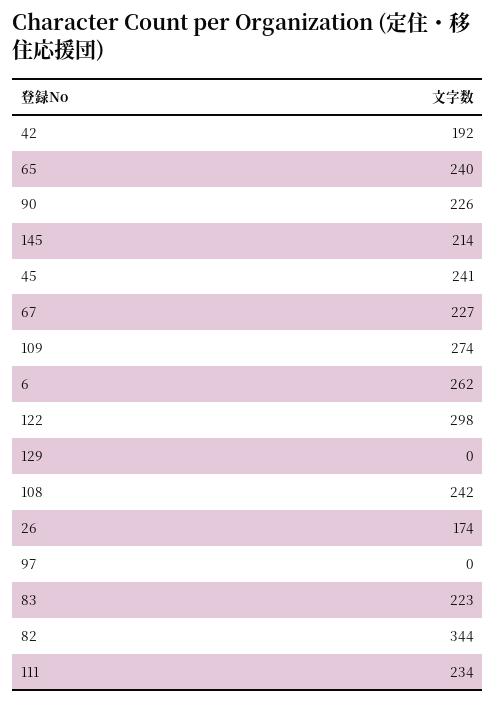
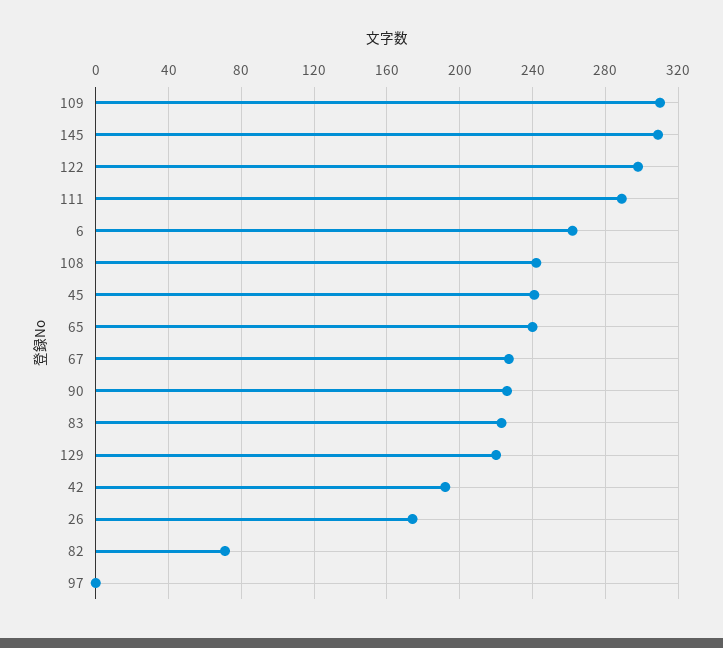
145: 214 -> 310
109: 274 -> 310
129: 0 -> 220
82: 344 -> 70
111: 234 -> 290

